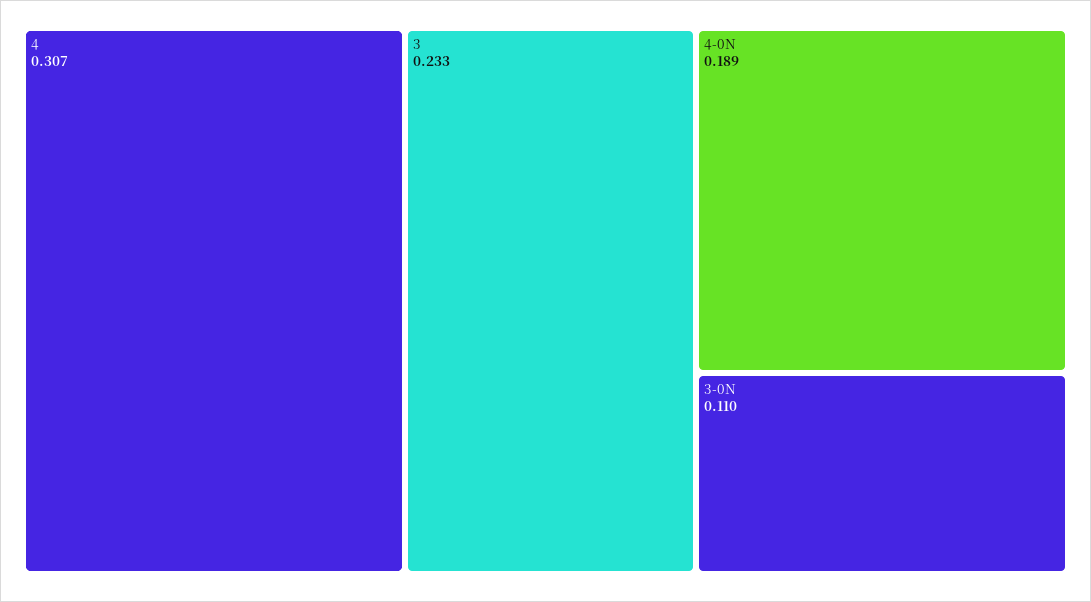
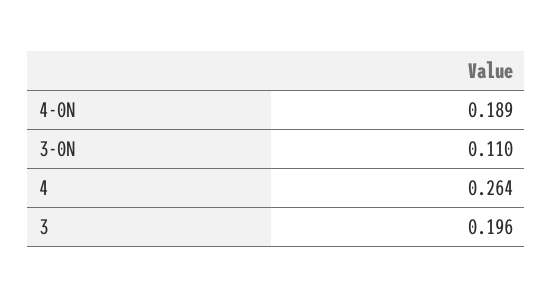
4: 0.307 -> 0.264
3: 0.233 -> 0.196

